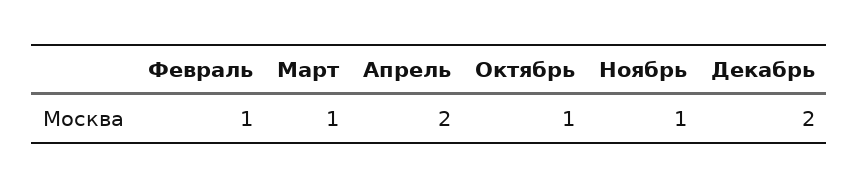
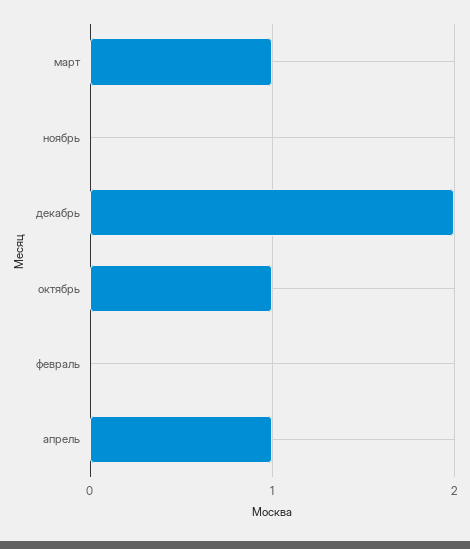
Февраль: 1 -> 0
Апрель: 2 -> 1
Ноябрь: 1 -> 0

